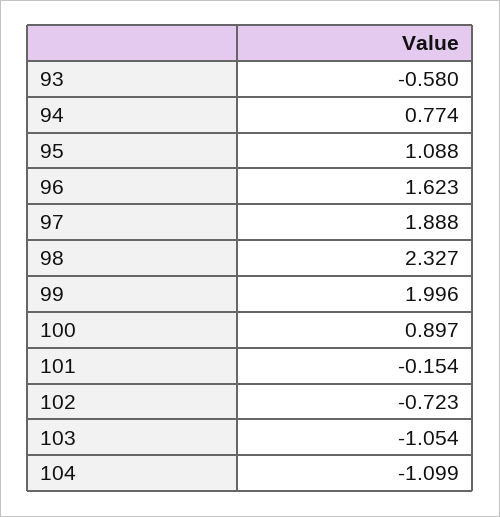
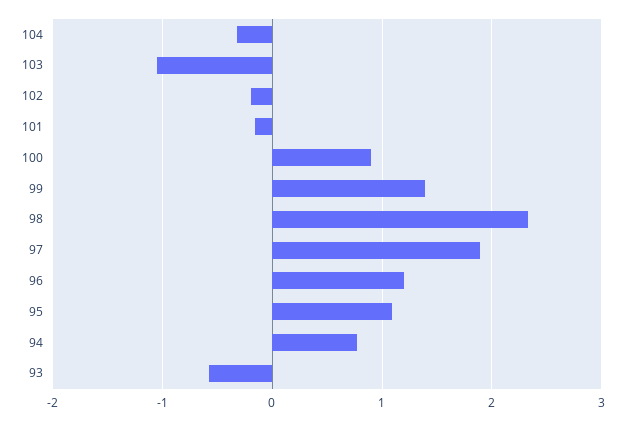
96: 1.623 -> 1.2
99: 1.996 -> 1.4
102: -0.723 -> -0.2
104: -1.099 -> -0.3

